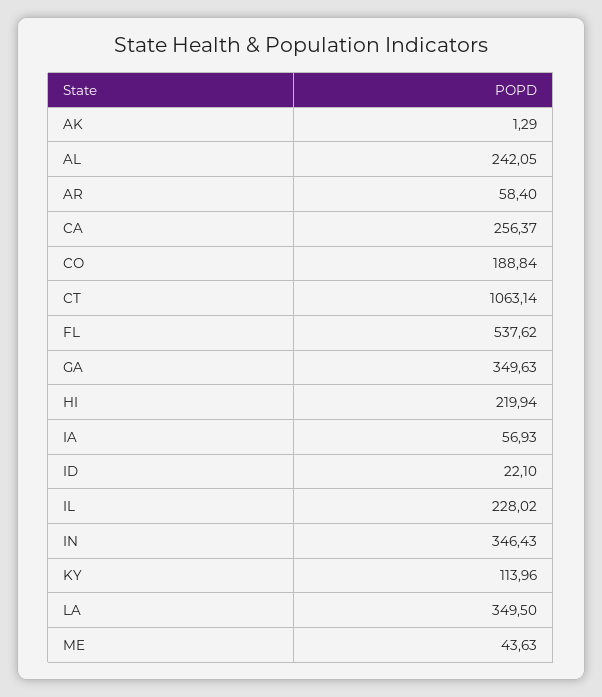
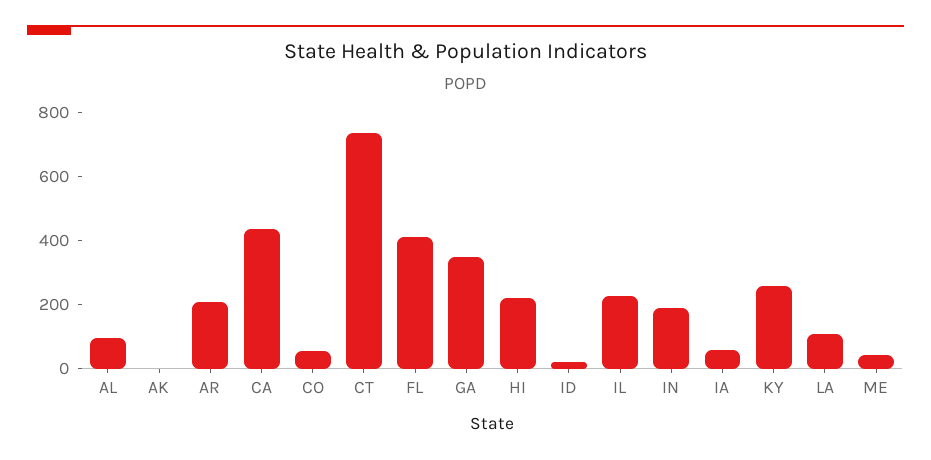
AL: 242.05 -> 100
AR: 58.4 -> 200
CA: 256.37 -> 450
CO: 188.84 -> 50
CT: 1063.14 -> 750
FL: 537.62 -> 400
IN: 346.43 -> 200
KY: 113.96 -> 250
LA: 349.5 -> 100

